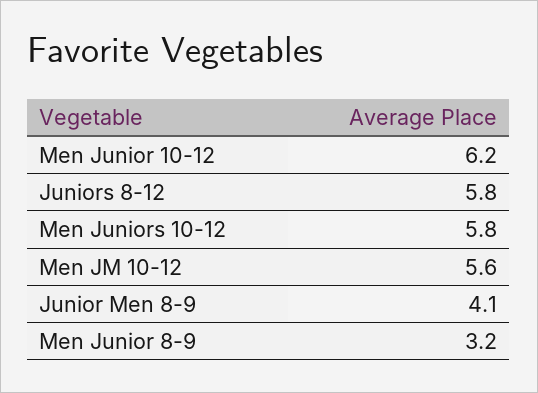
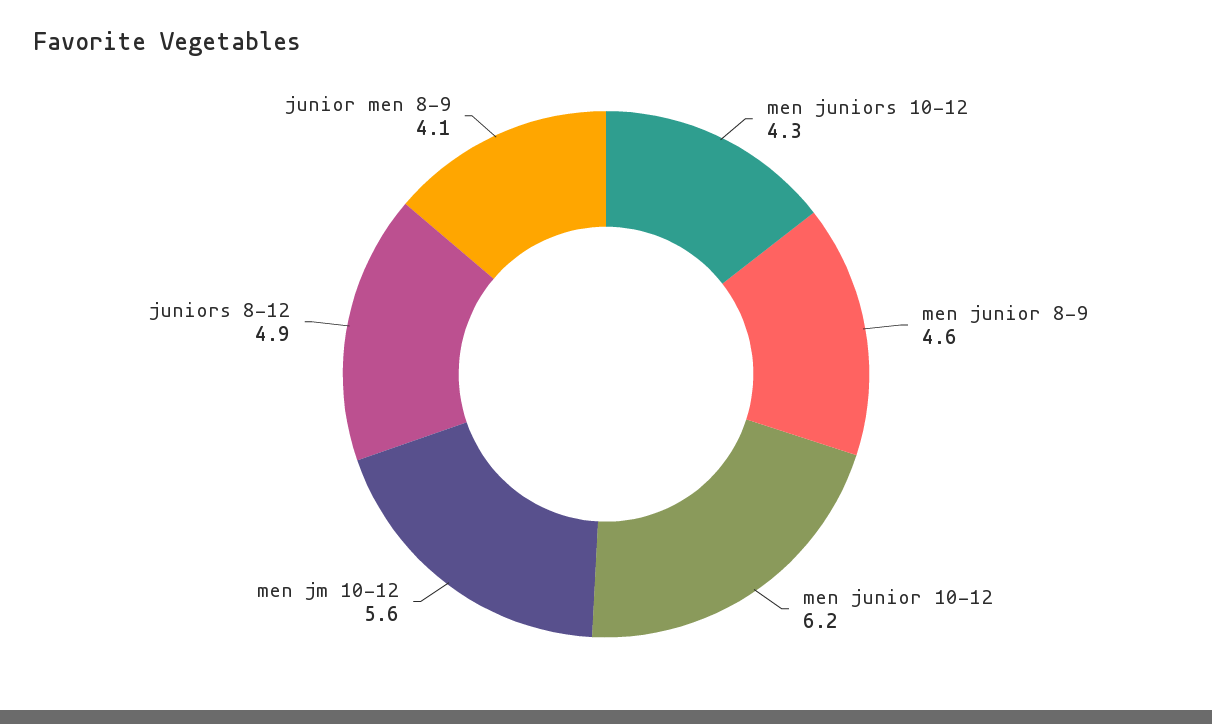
Juniors 8-12: 5.8 -> 4.9
Men Juniors 10-12: 5.8 -> 4.3
Men Junior 8-9: 3.2 -> 4.6

